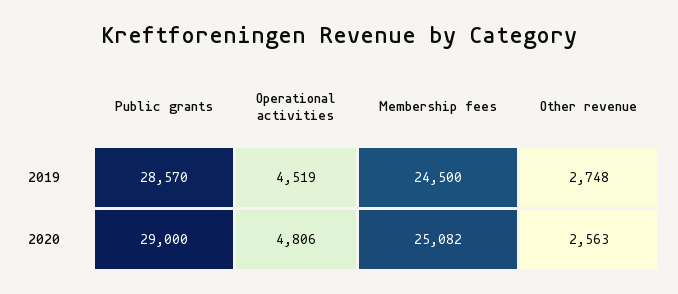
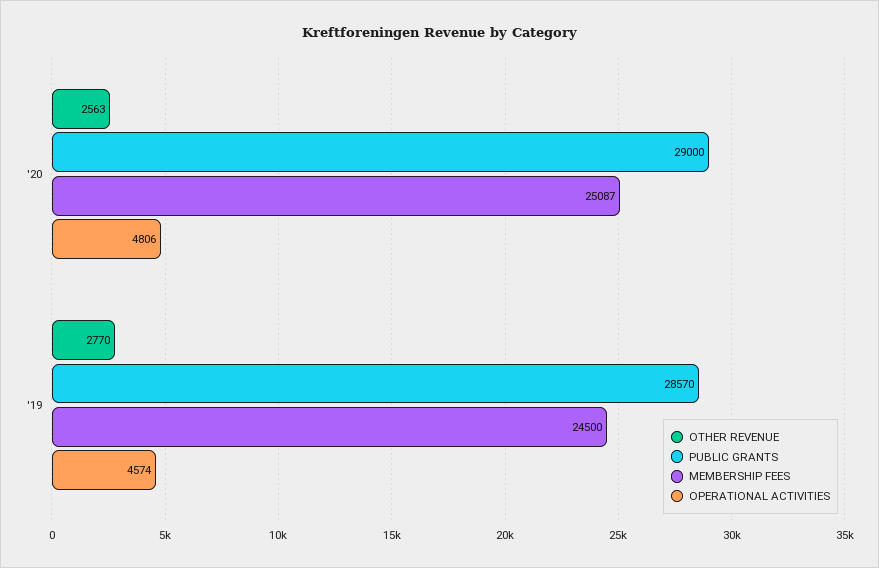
Operational activities, 2019: 4519 -> 4574
Other revenue, 2019: 2748 -> 2770
Membership fees, 2020: 25082 -> 25087

